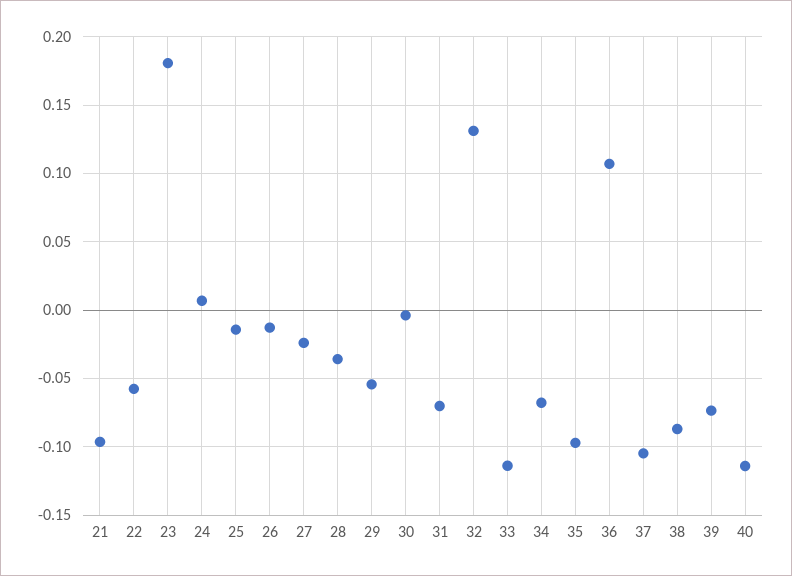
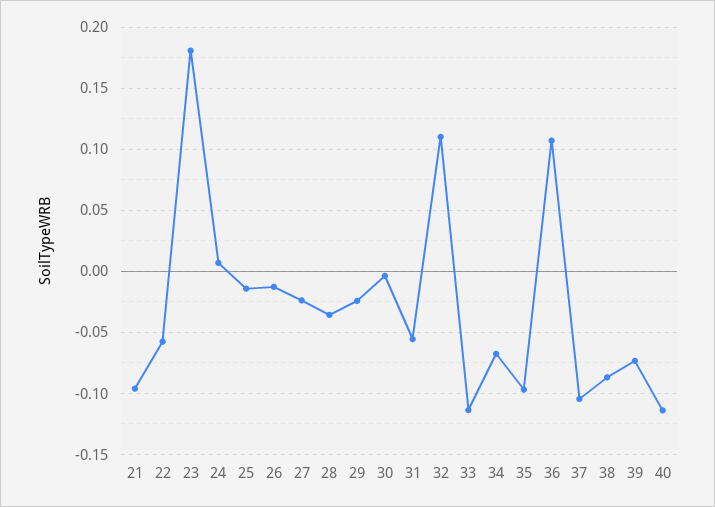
29: -0.055 -> -0.025
31: -0.07 -> -0.055
32: 0.13 -> 0.11

